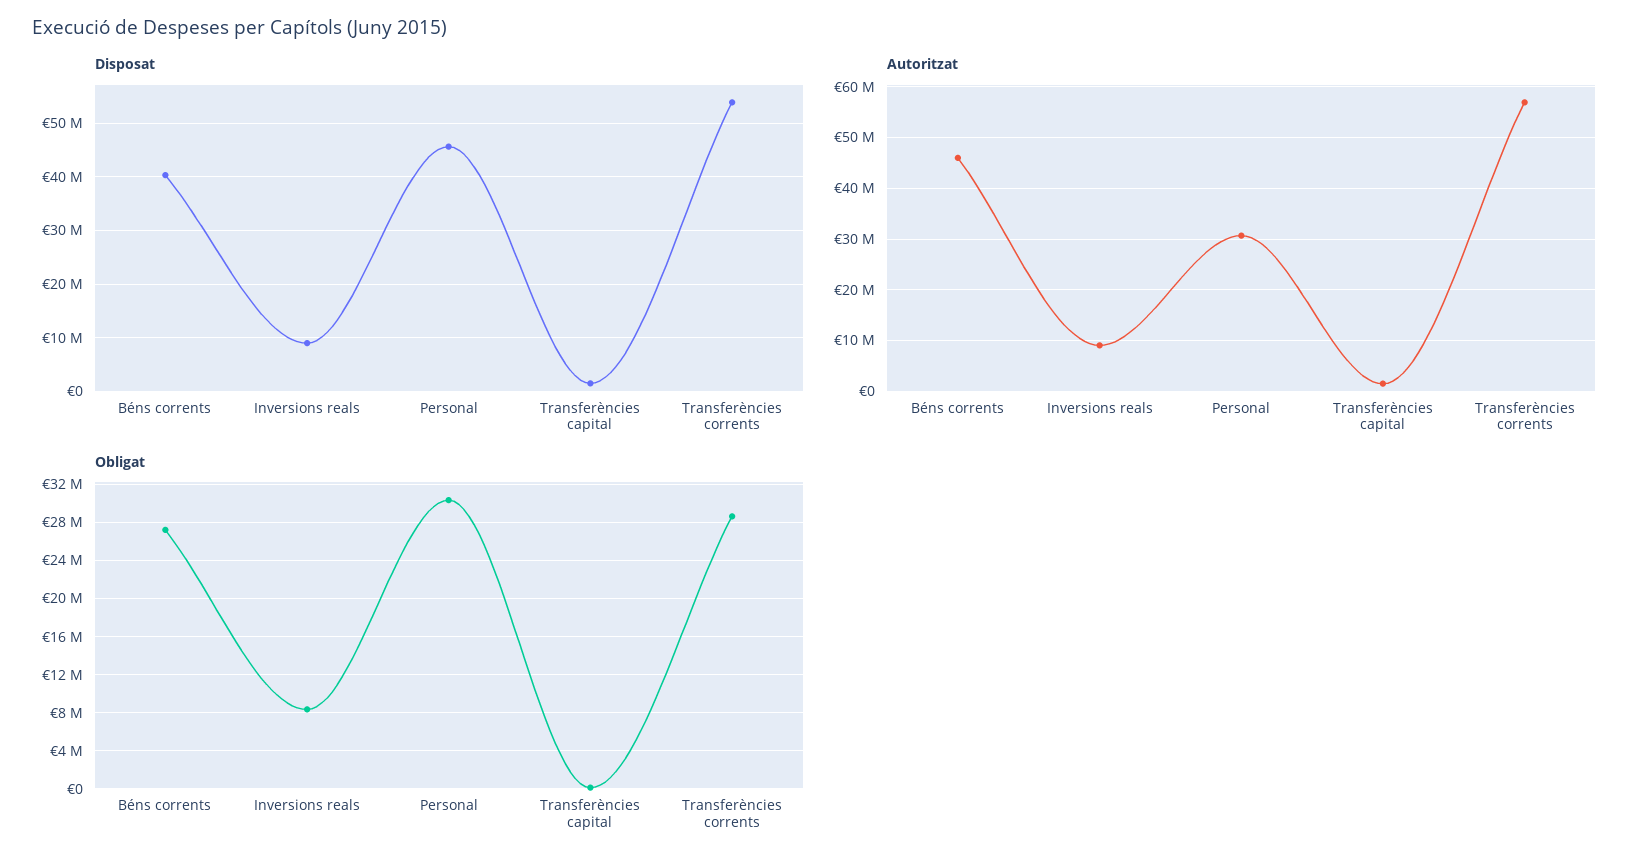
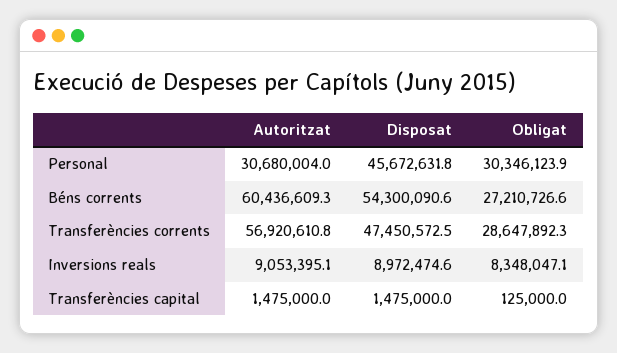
Disposat, Béns corrents: 40000000 -> 54300090.6
Disposat, Transferències corrents: 54000000 -> 47450572.5
Autoritzat, Béns corrents: 46000000 -> 60436609.3

